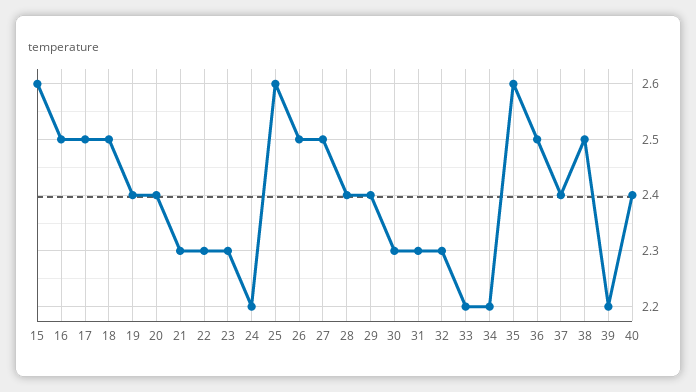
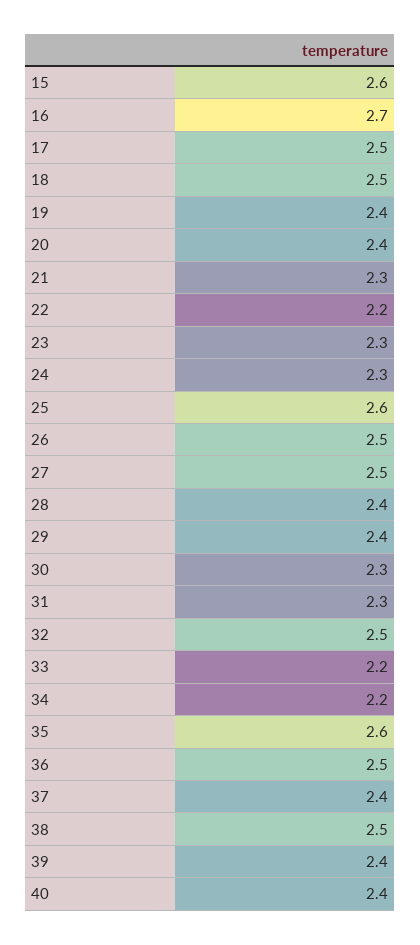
16: 2.5 -> 2.7
22: 2.3 -> 2.2
24: 2.2 -> 2.3
32: 2.3 -> 2.5
39: 2.2 -> 2.4

